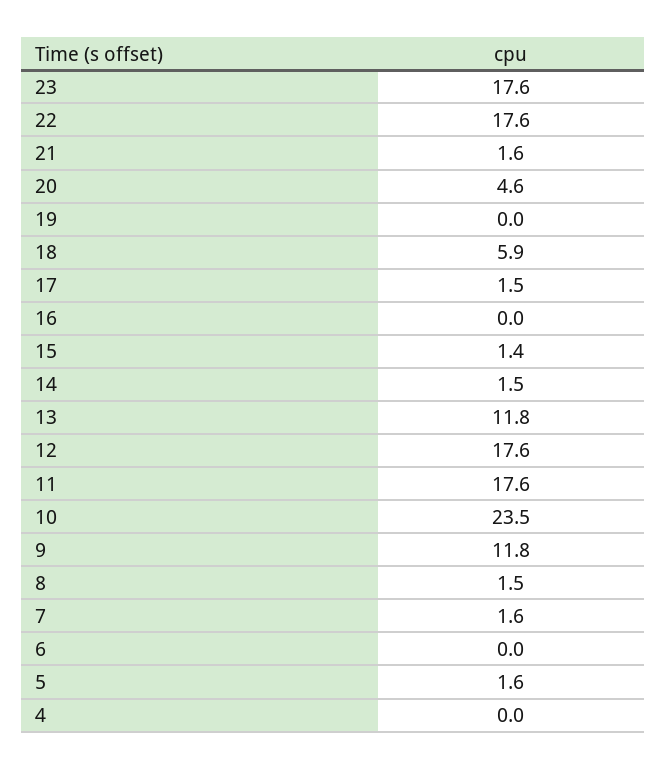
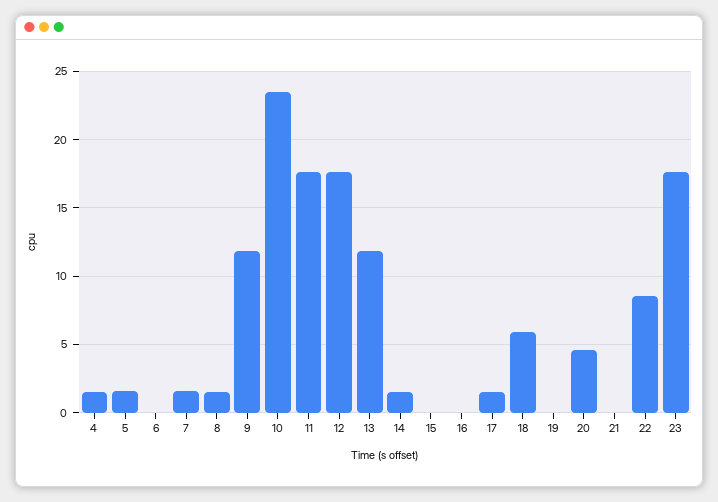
22: 17.6 -> 8.5
21: 1.6 -> 0
15: 1.4 -> 0
4: 0 -> 1.5

